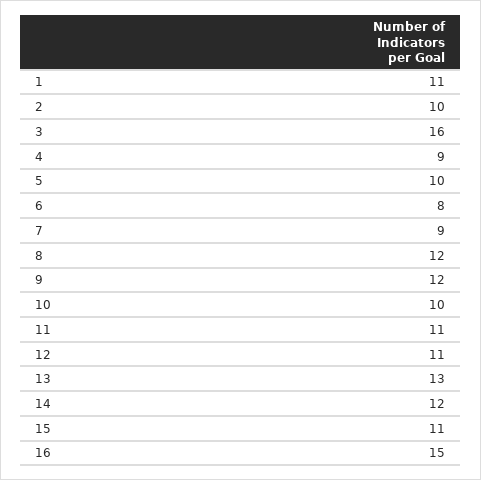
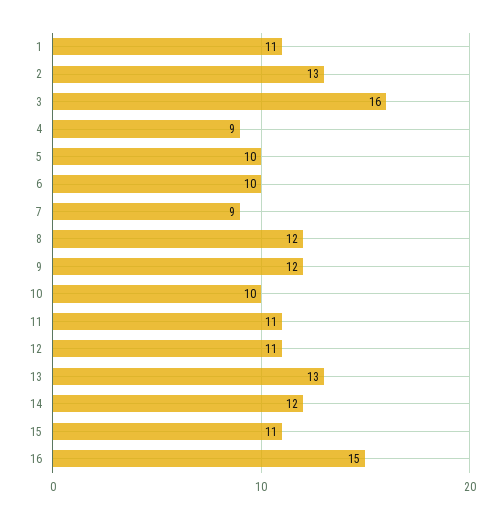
2: 10 -> 13
6: 8 -> 10

